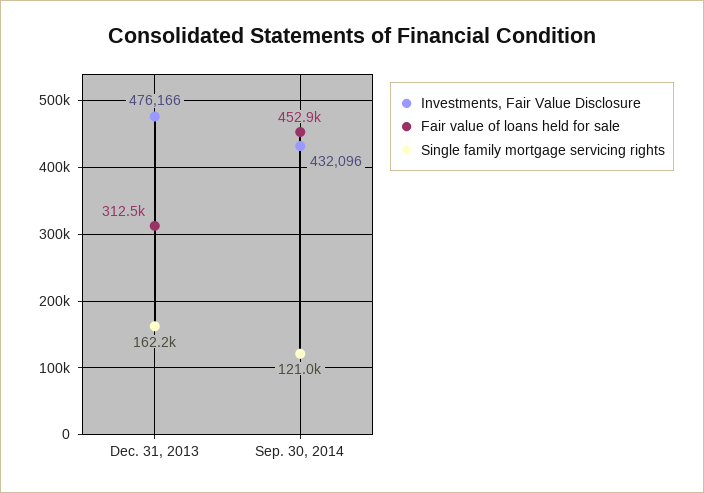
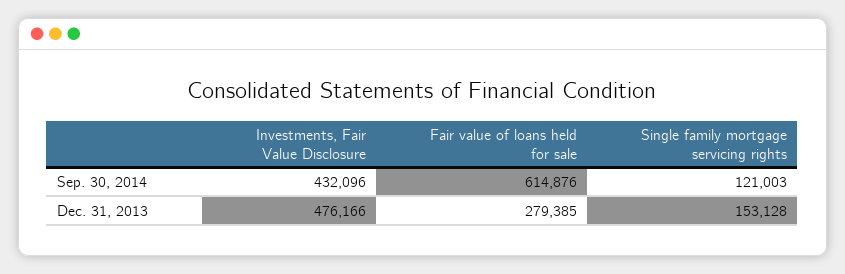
Fair value of loans held for sale, Dec. 31, 2013: 312500 -> 279385
Single family mortgage servicing rights, Dec. 31, 2013: 162200 -> 153128
Fair value of loans held for sale, Sep. 30, 2014: 452900 -> 614876

